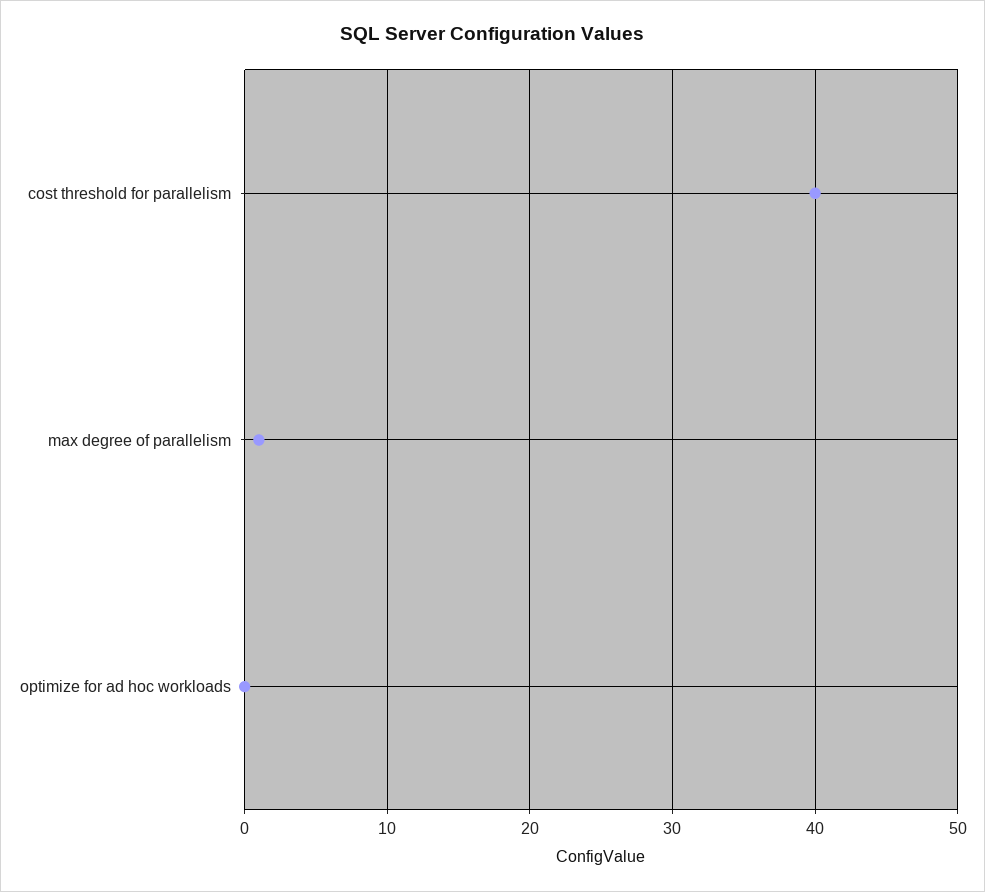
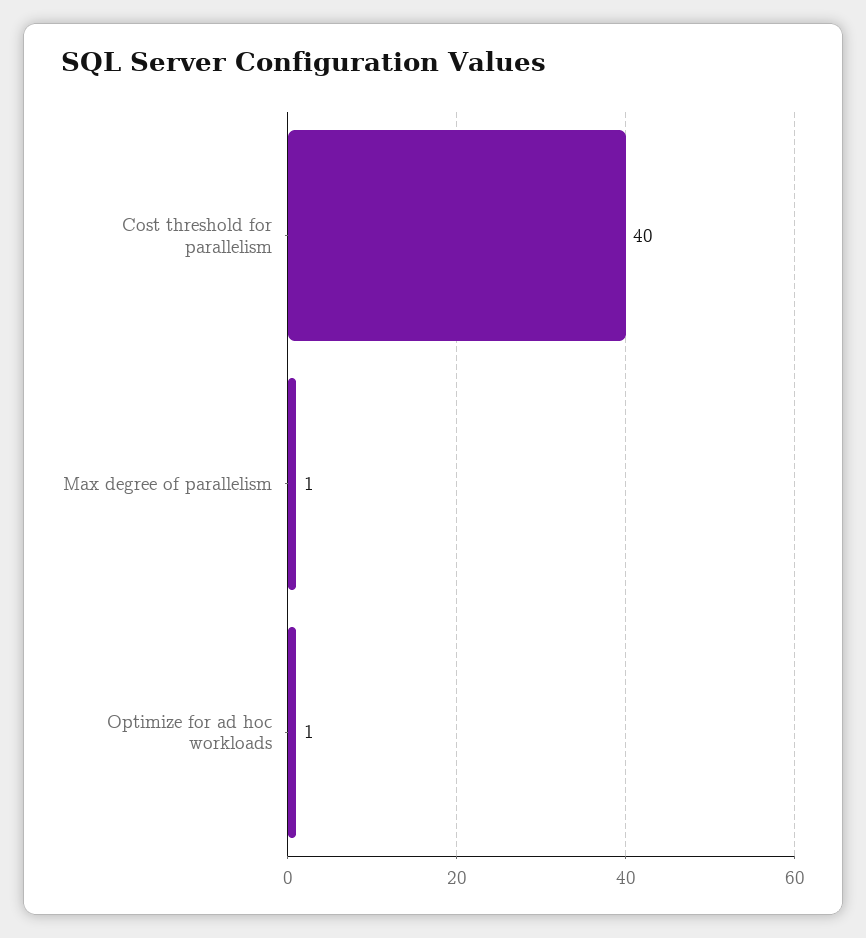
optimize for ad hoc workloads: 0 -> 1

